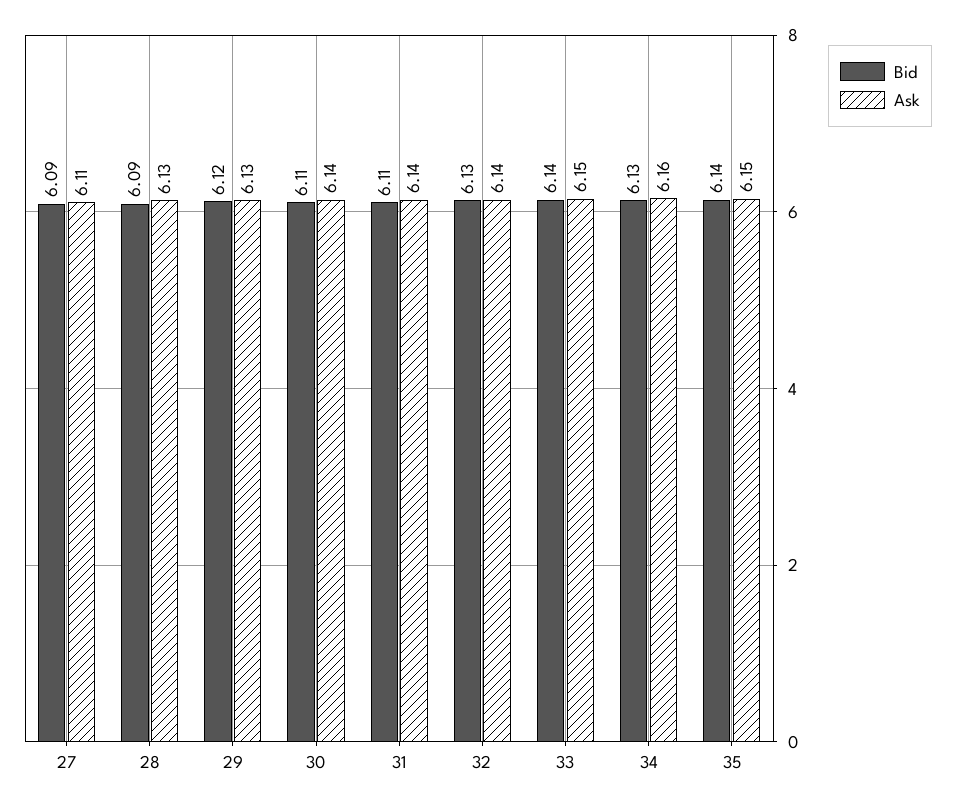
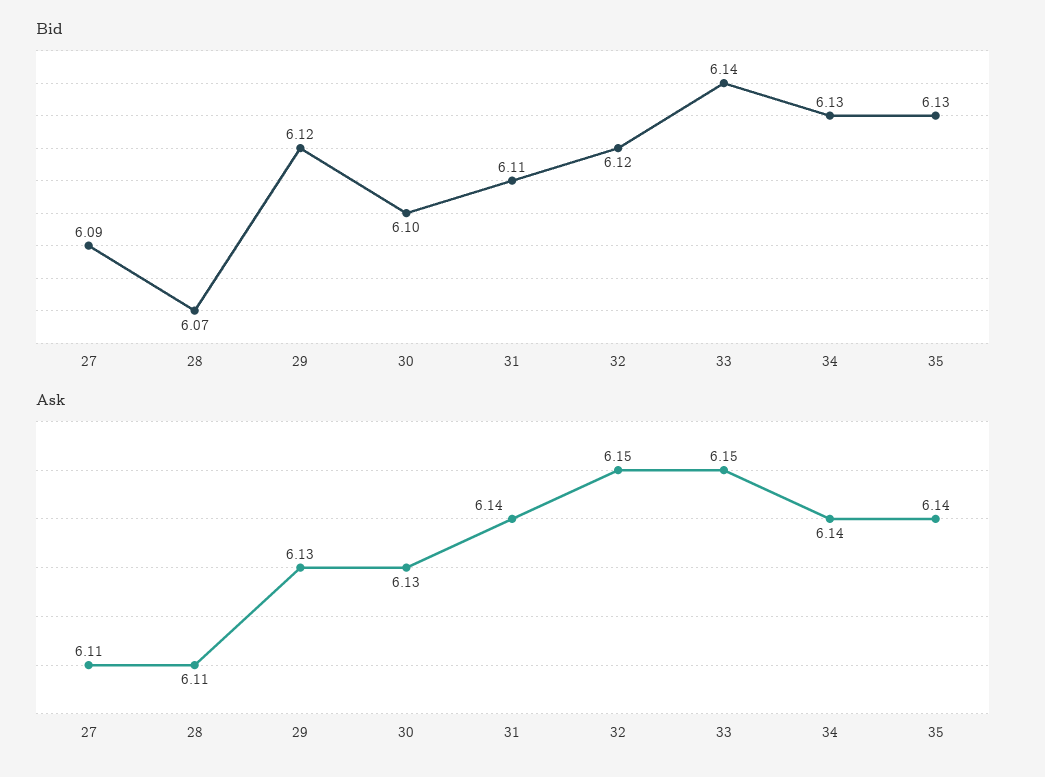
Bid, 28: 6.09 -> 6.07
Ask, 28: 6.13 -> 6.11
Bid, 30: 6.11 -> 6.1
Ask, 30: 6.14 -> 6.13
Bid, 32: 6.13 -> 6.12
Ask, 32: 6.14 -> 6.15
Ask, 34: 6.16 -> 6.14
Bid, 35: 6.14 -> 6.13
Ask, 35: 6.15 -> 6.14

